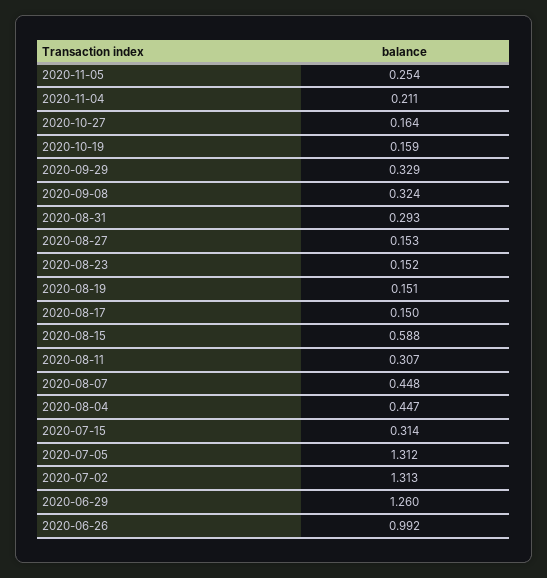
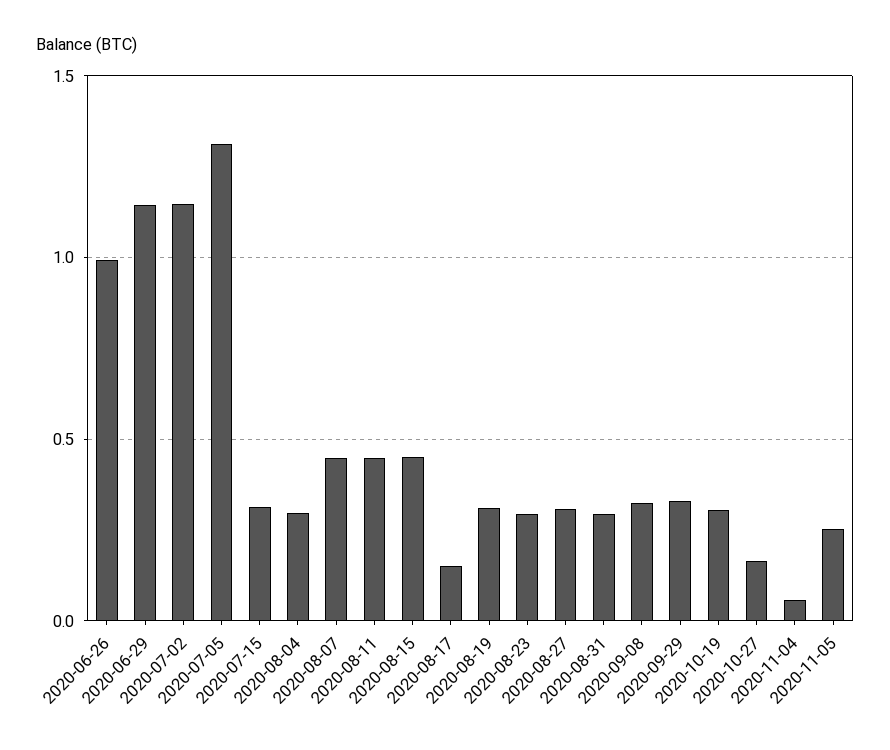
2020-11-04: 0.211 -> 0.05
2020-10-19: 0.159 -> 0.3
2020-08-27: 0.153 -> 0.3
2020-08-23: 0.152 -> 0.3
2020-08-19: 0.151 -> 0.3
2020-08-15: 0.588 -> 0.45
2020-08-11: 0.307 -> 0.45
2020-08-04: 0.447 -> 0.3
2020-07-02: 1.313 -> 1.15
2020-06-29: 1.26 -> 1.15

